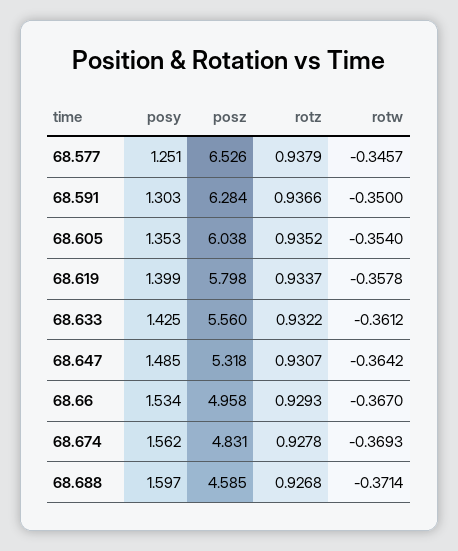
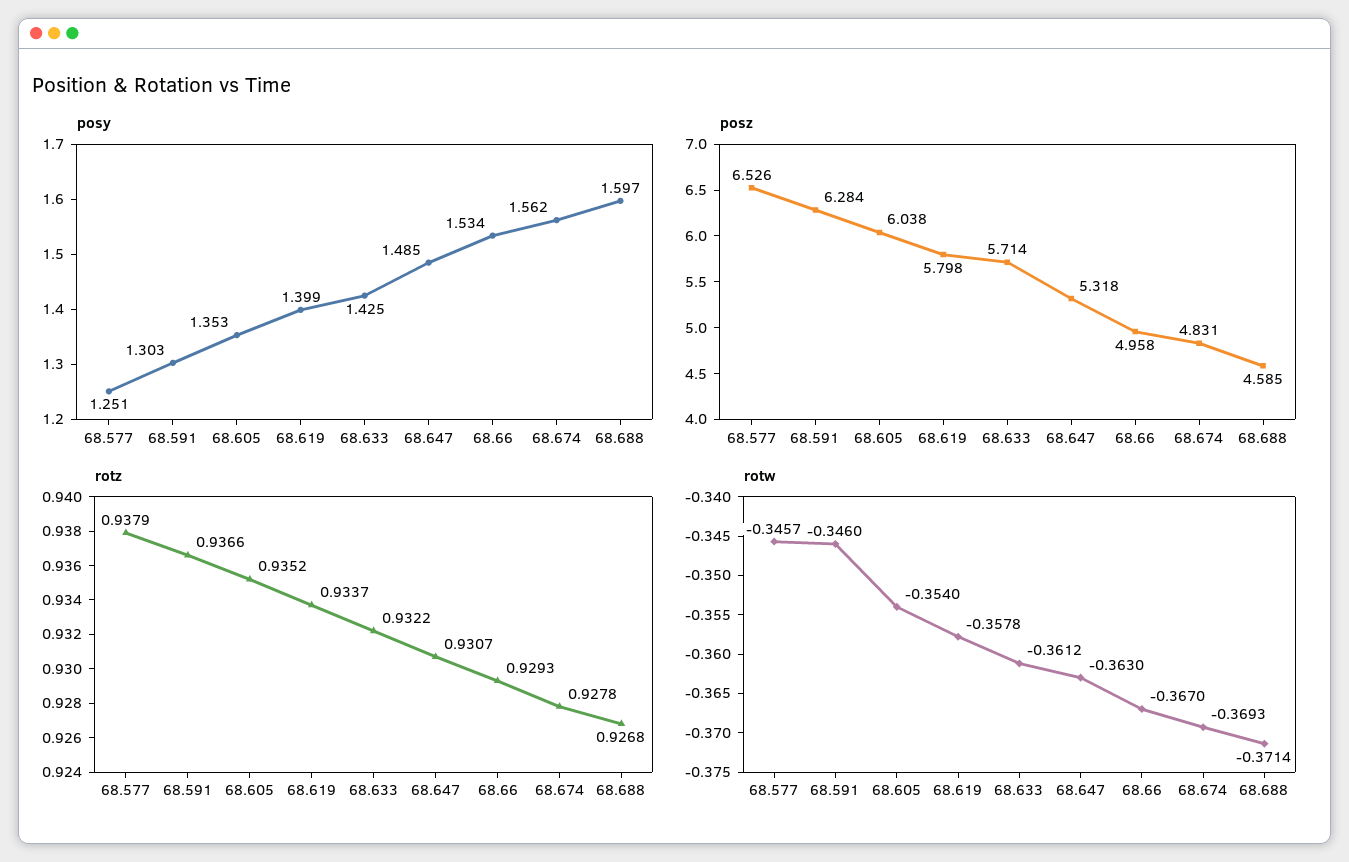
rotw, 68.591: -0.35 -> -0.346
posz, 68.633: 5.56 -> 5.714
rotw, 68.647: -0.3642 -> -0.363

